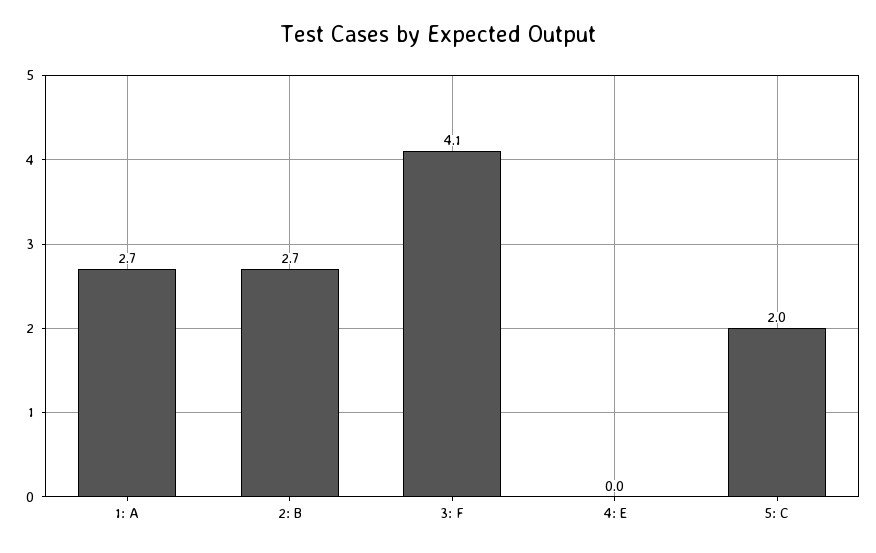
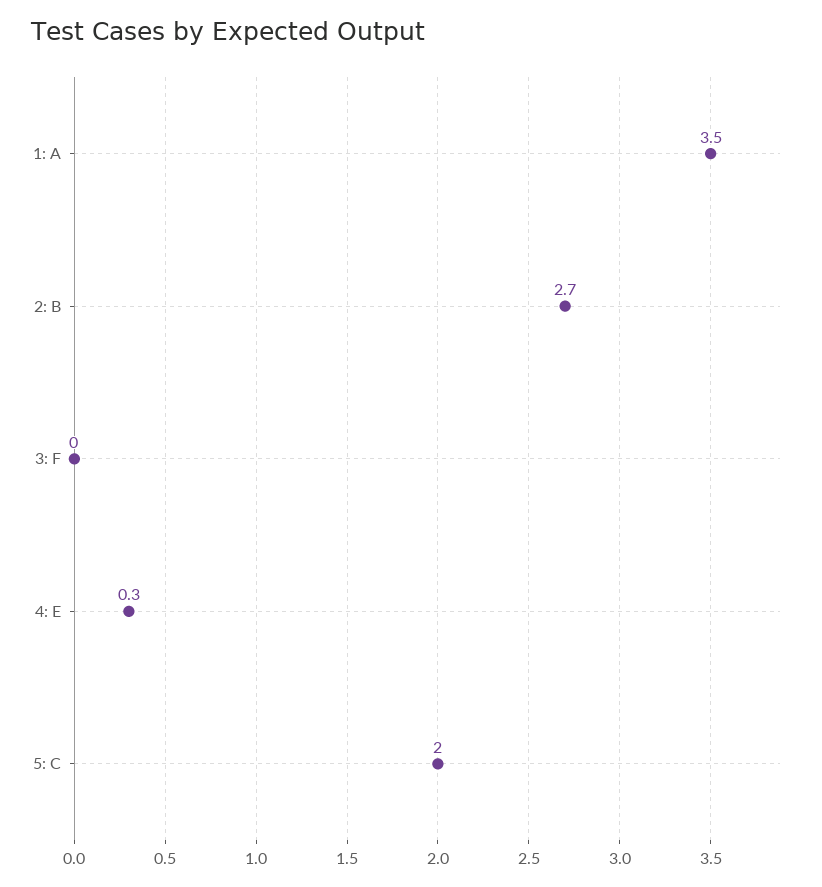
1: A: 2.7 -> 3.5
3: F: 4.1 -> 0
4: E: 0 -> 0.3

